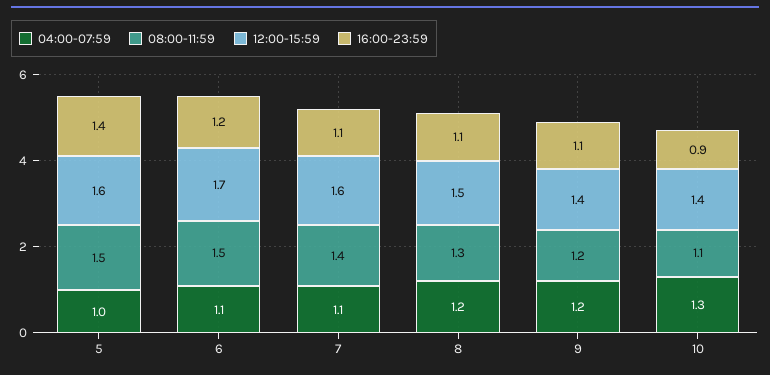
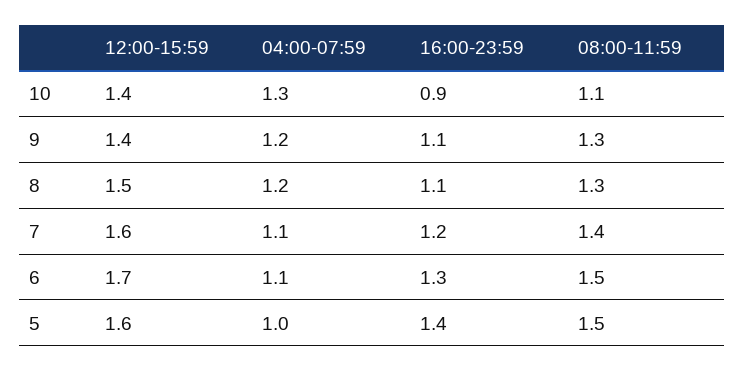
16:00-23:59, 6: 1.2 -> 1.3
16:00-23:59, 7: 1.1 -> 1.2
08:00-11:59, 9: 1.2 -> 1.3

